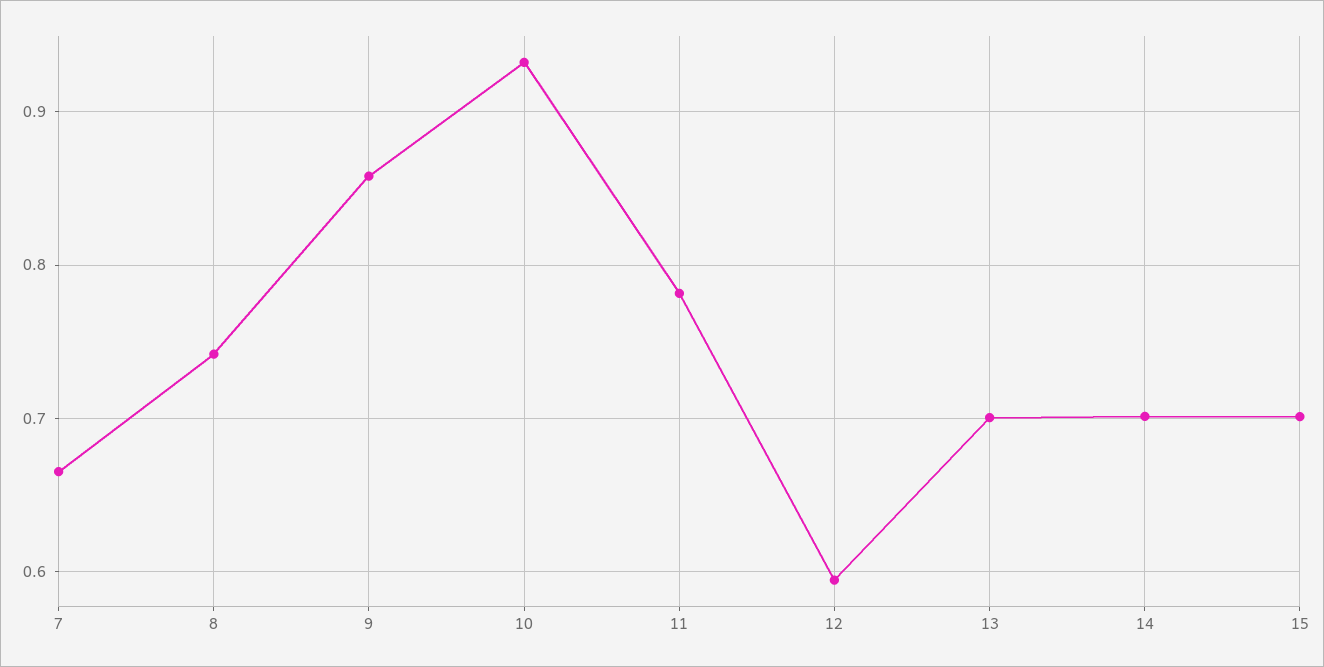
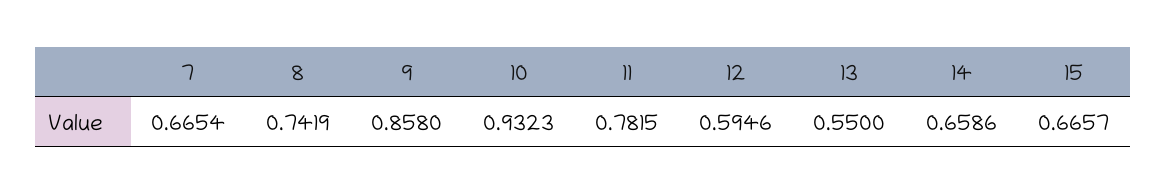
13: 0.7 -> 0.55
14: 0.7 -> 0.6586
15: 0.7 -> 0.6657

